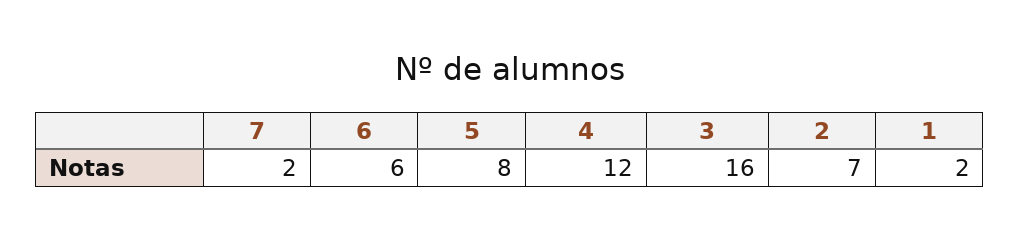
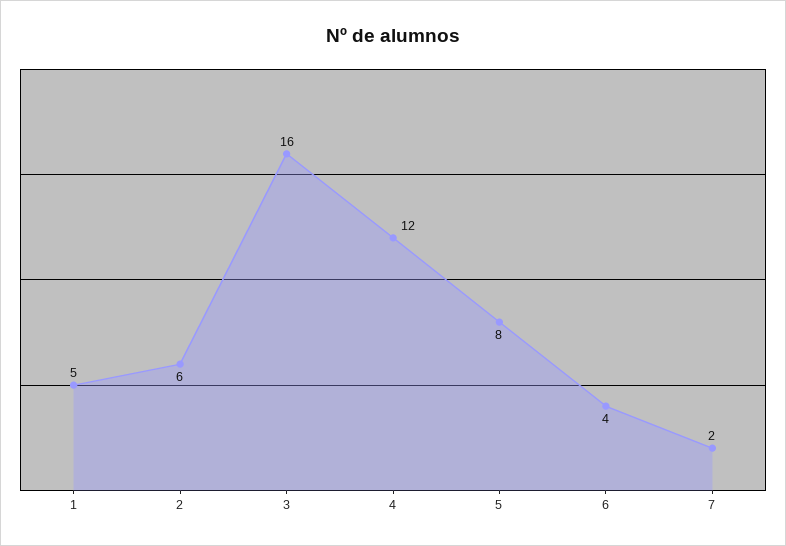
6: 6 -> 4
2: 7 -> 6
1: 2 -> 5

